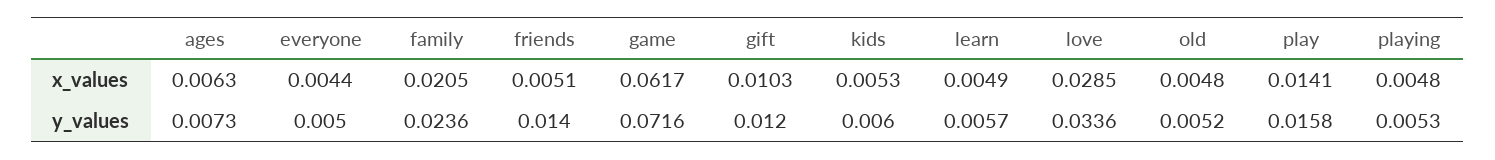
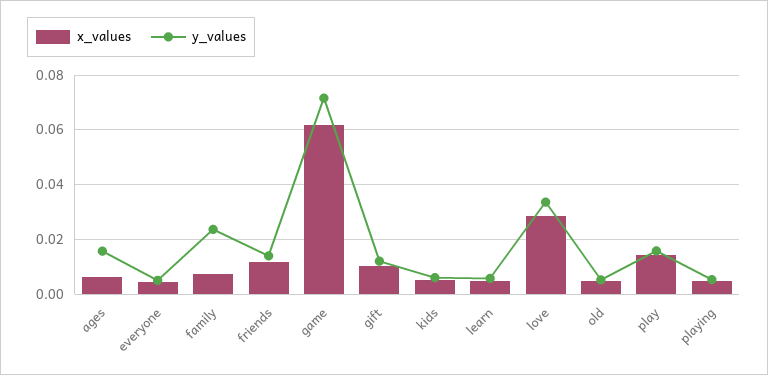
x_values, family: 0.0205 -> 0.0075
x_values, friends: 0.0051 -> 0.0125
y_values, ages: 0.0073 -> 0.015

